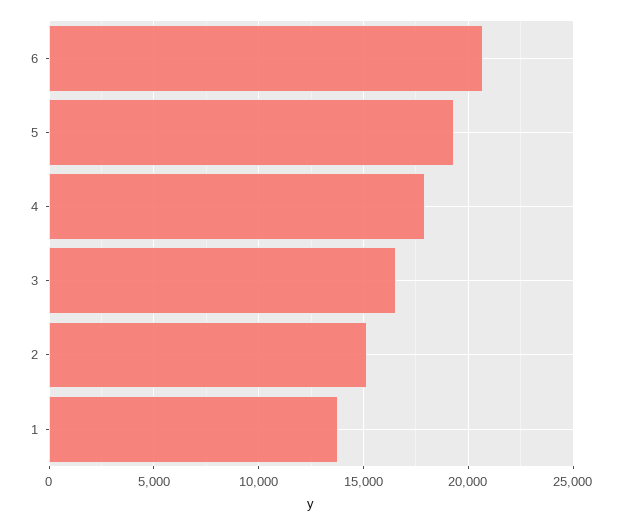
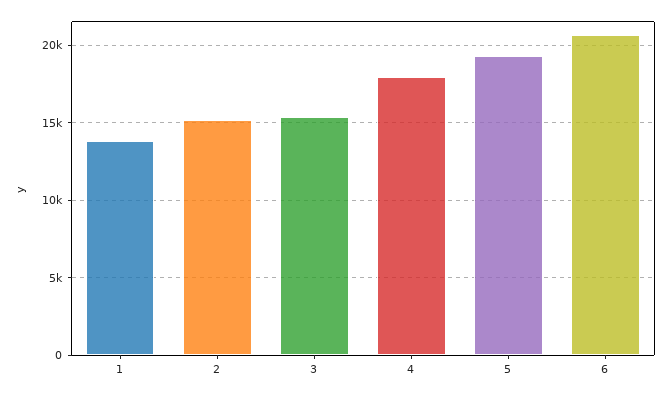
3: 16500 -> 15500

